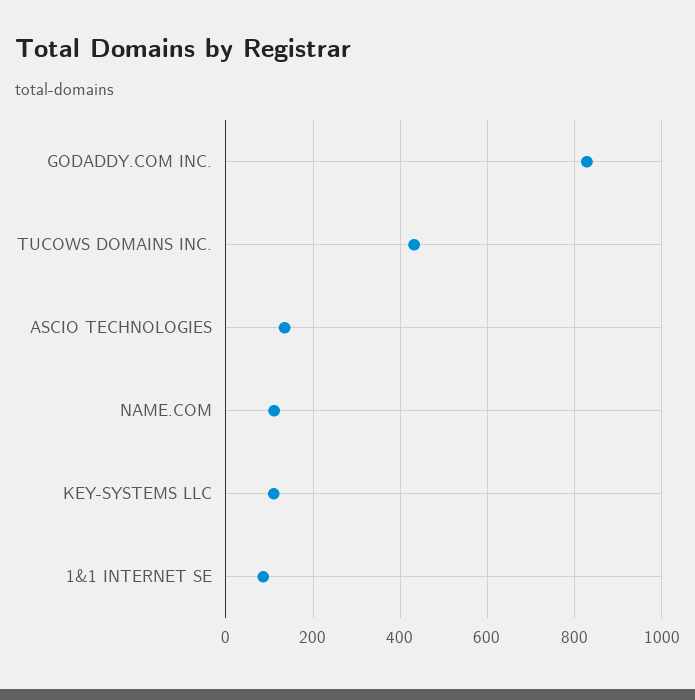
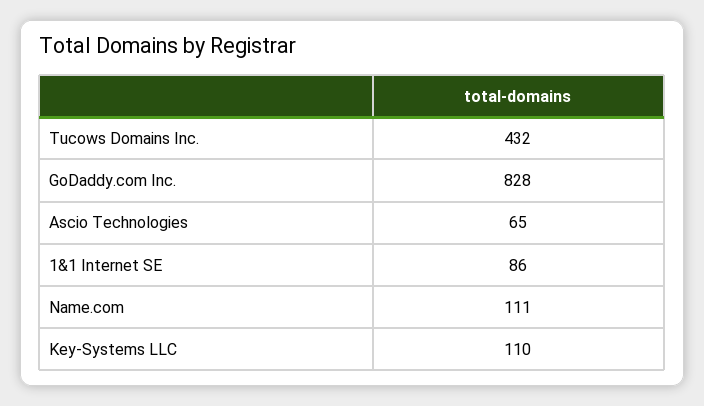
ASCIO TECHNOLOGIES: 140 -> 65

